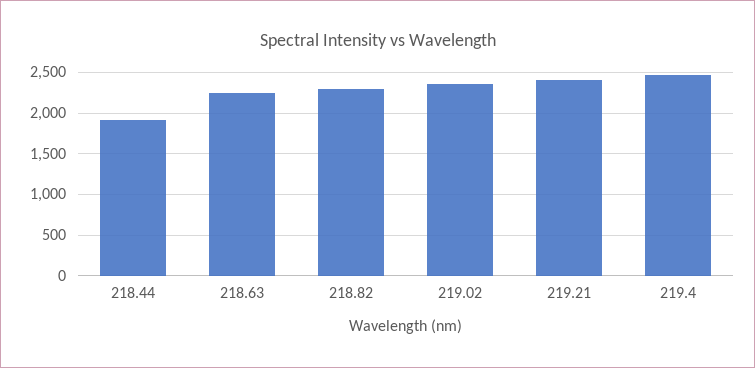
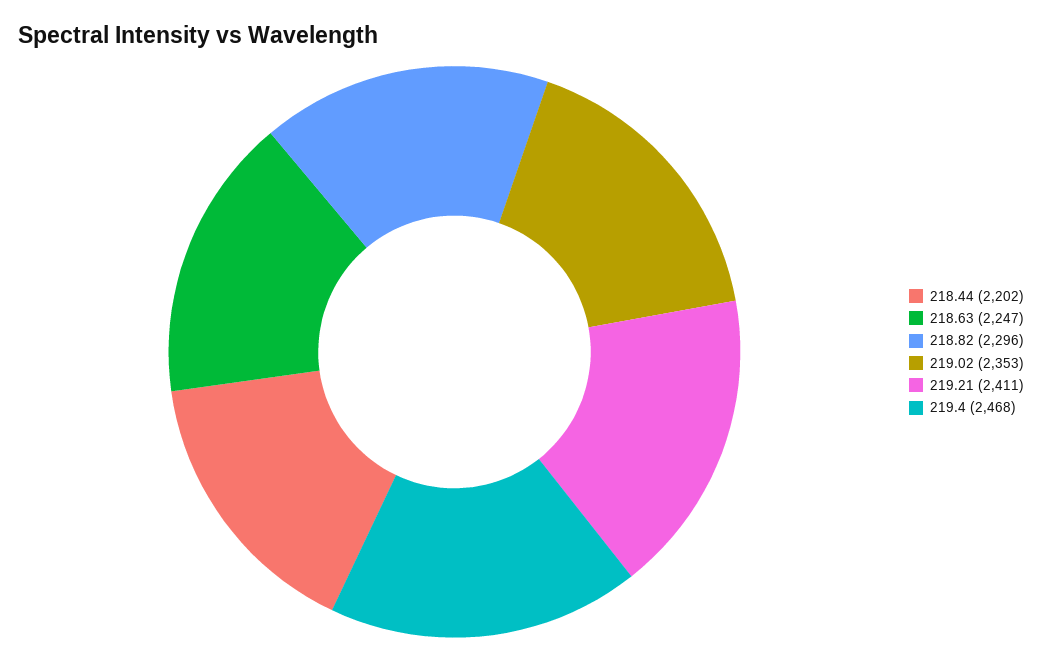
218.44: 1900 -> 2202

